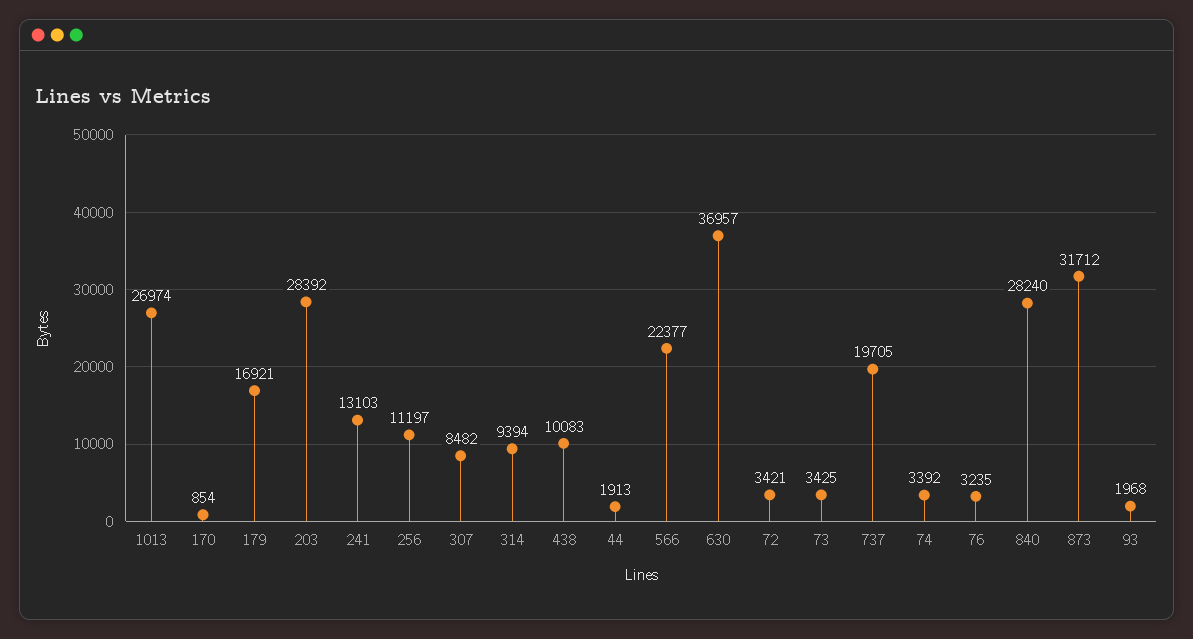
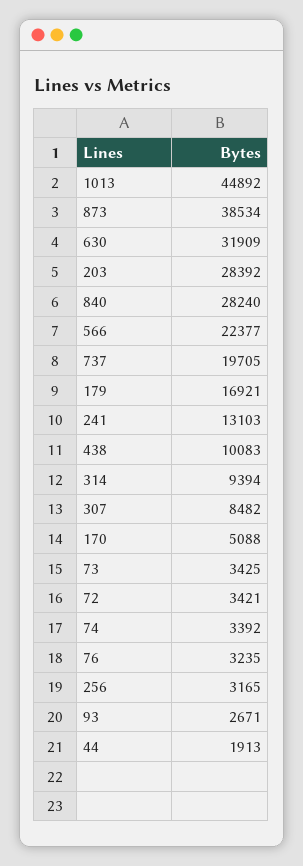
1013: 26974 -> 44892
170: 854 -> 5088
256: 11197 -> 3165
630: 36957 -> 31909
873: 31712 -> 38534
93: 1968 -> 2671

